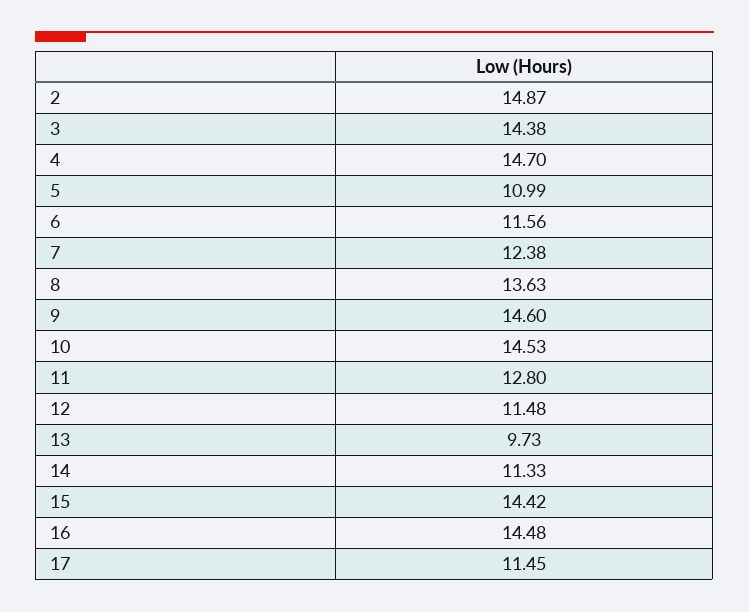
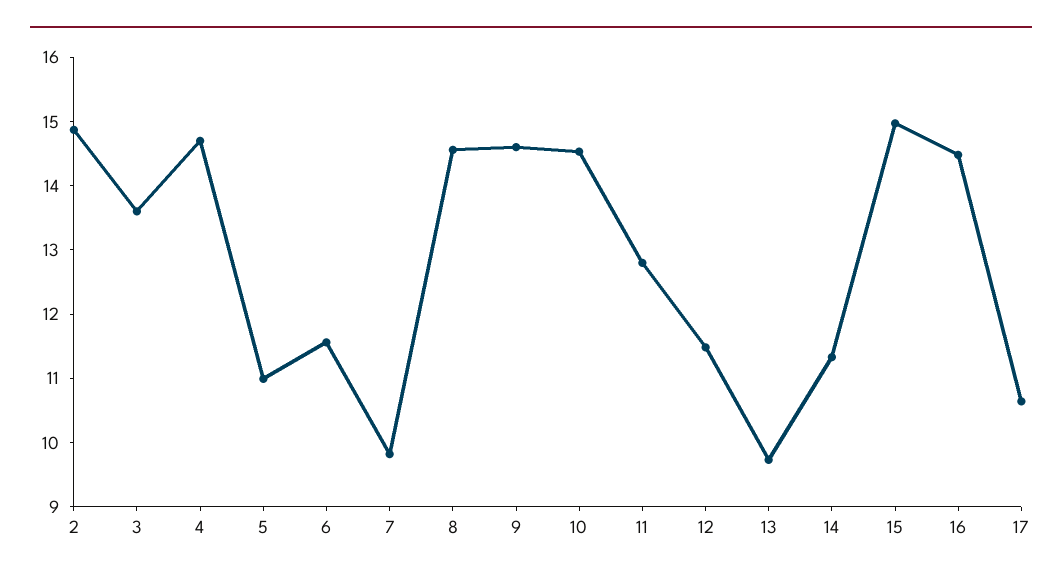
3: 14.38 -> 13.6
7: 12.38 -> 9.8
8: 13.63 -> 14.6
15: 14.42 -> 15
17: 11.45 -> 10.6

